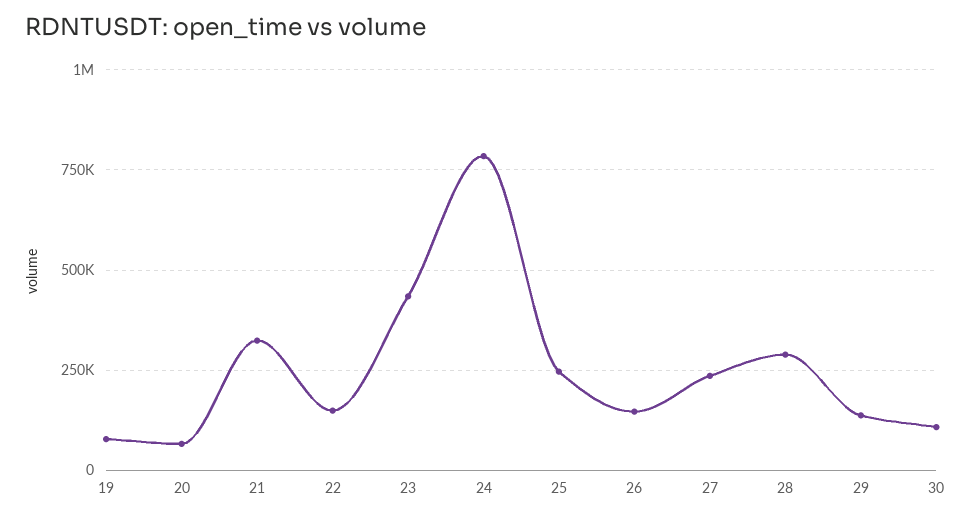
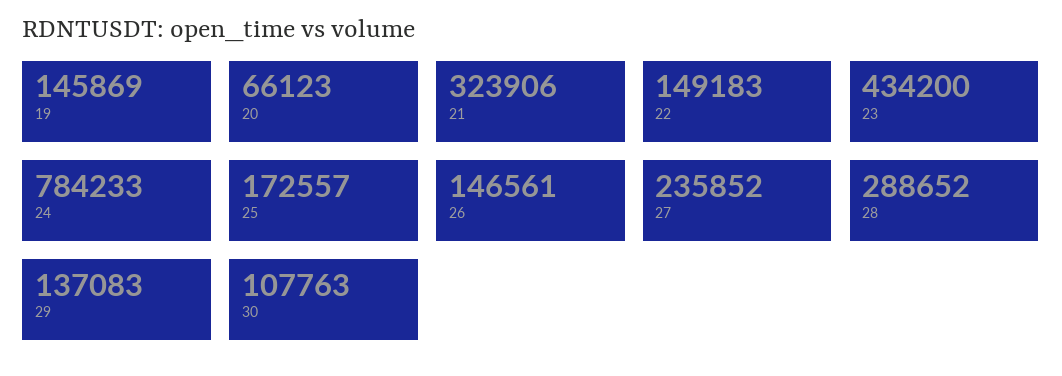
19: 75000 -> 145869
25: 250000 -> 172557

